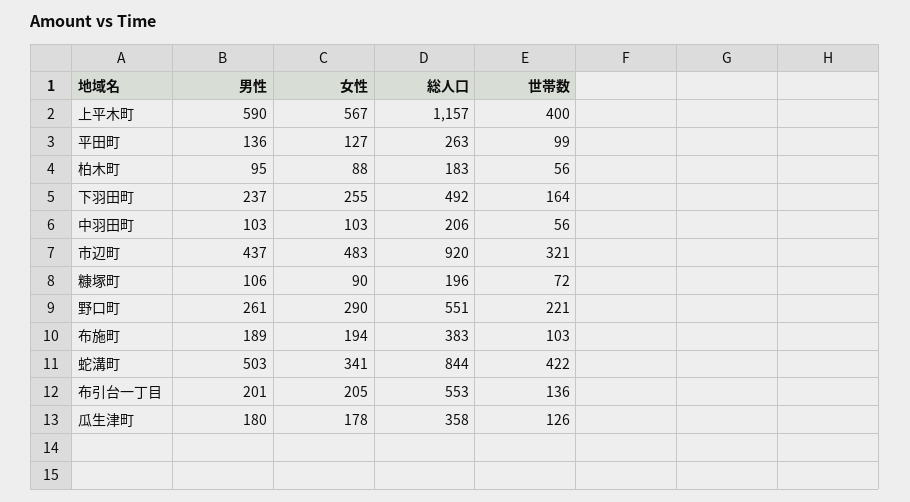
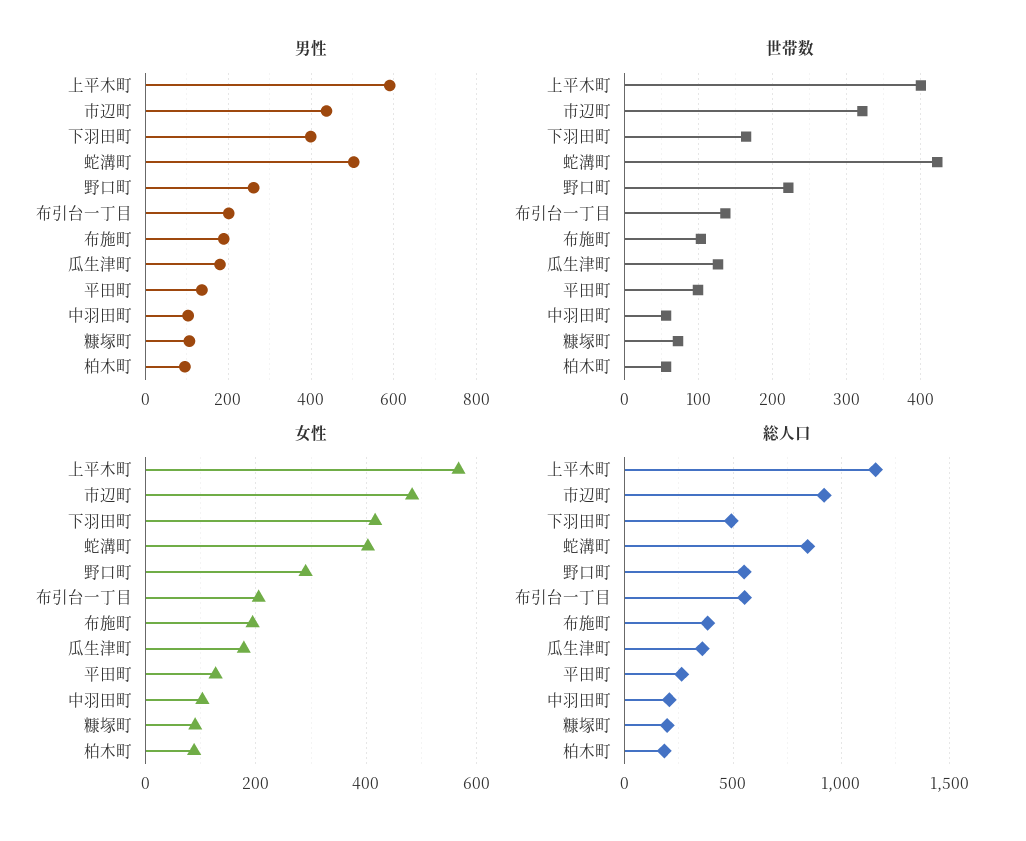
男性, 下羽田町: 237 -> 400
女性, 下羽田町: 255 -> 420
女性, 蛇溝町: 341 -> 400

